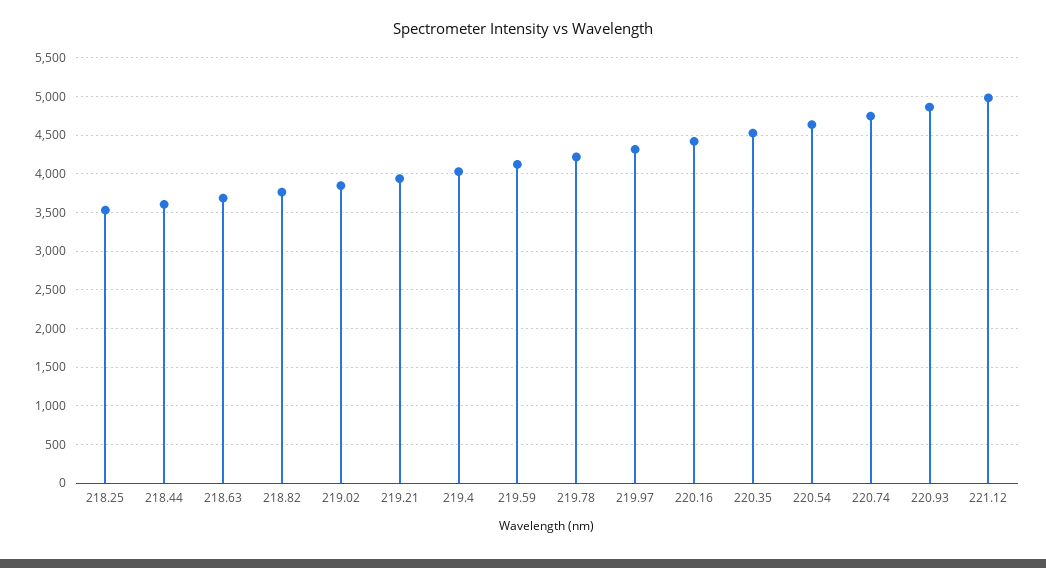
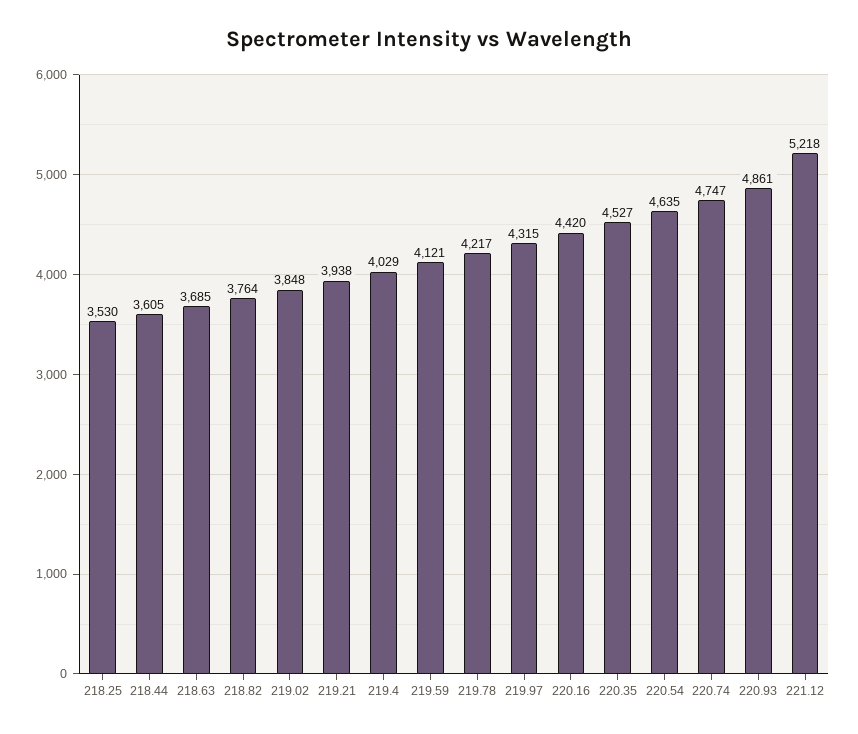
221.12: 5000 -> 5218

